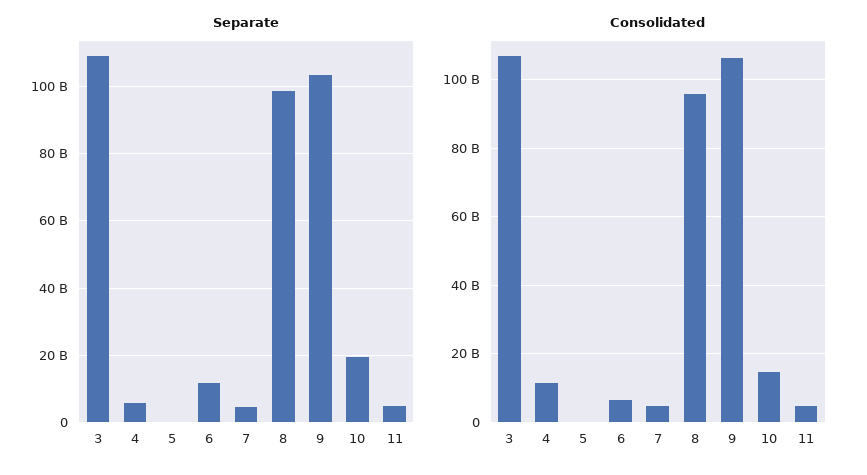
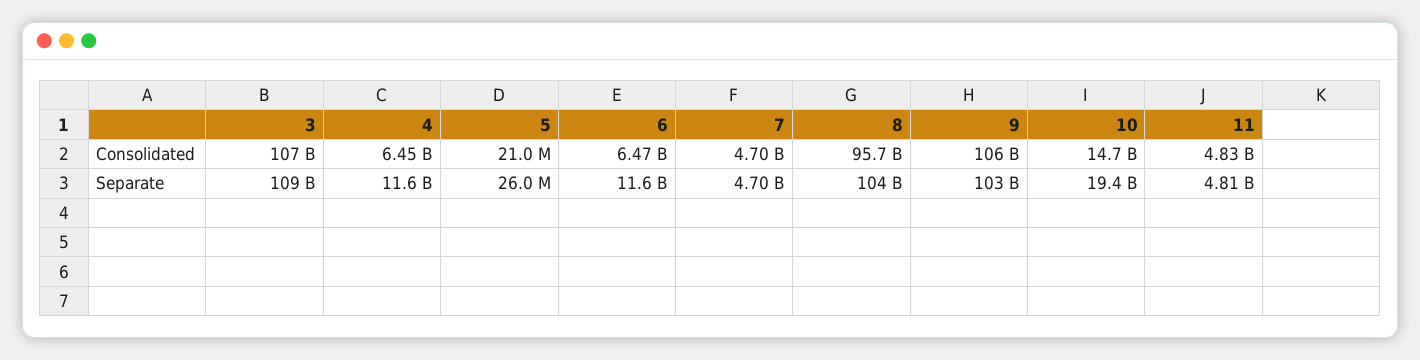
Separate, 4: 6000000000 -> 11600000000
Separate, 8: 98000000000 -> 104000000000
Consolidated, 4: 12000000000 -> 6450000000

